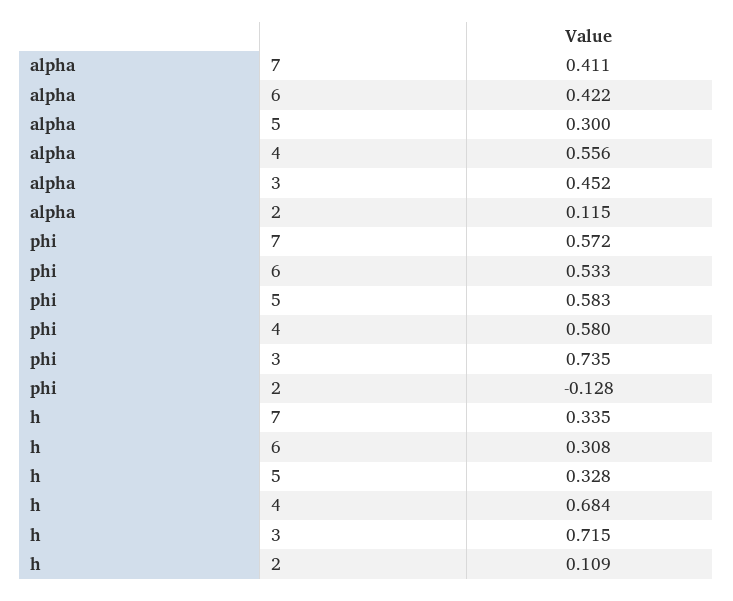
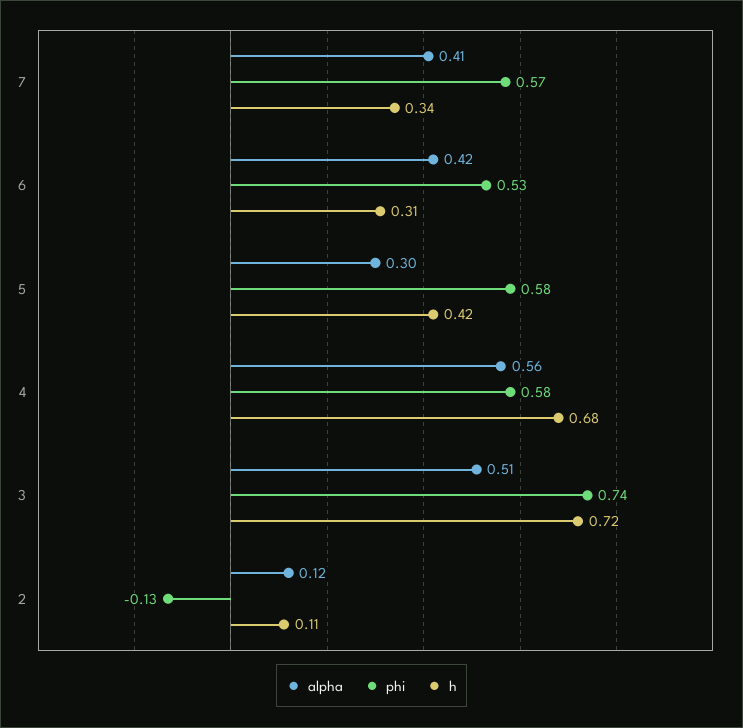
alpha, 3: 0.452 -> 0.51
h, 5: 0.328 -> 0.42

